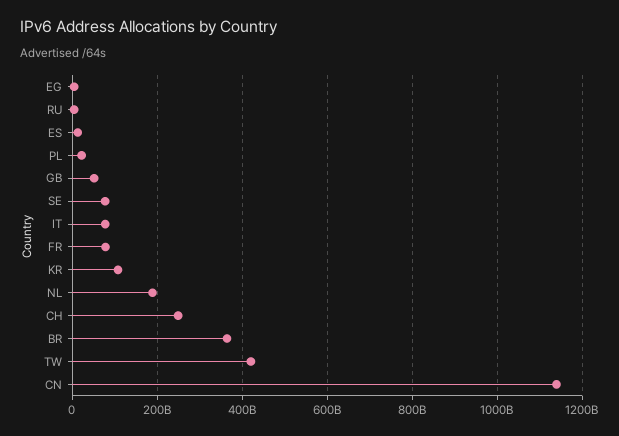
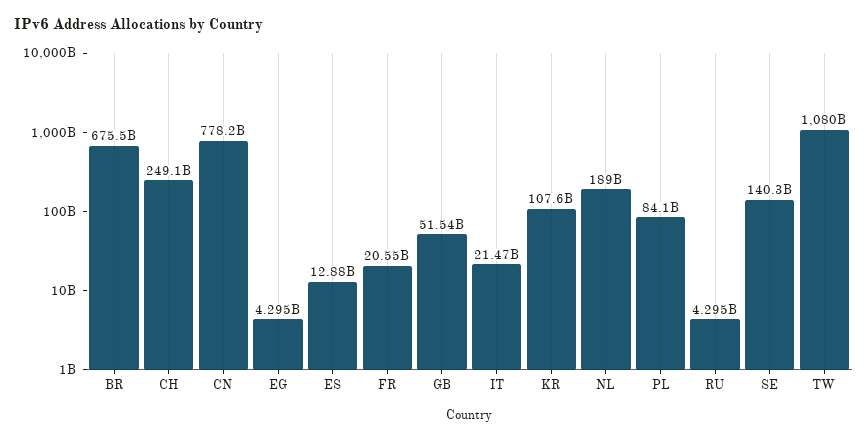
PL: 20000000000 -> 84100000000
SE: 80000000000 -> 140300000000
IT: 80000000000 -> 21470000000
FR: 80000000000 -> 20550000000
BR: 360000000000 -> 675500000000
TW: 420000000000 -> 1080000000000
CN: 1140000000000 -> 778200000000

